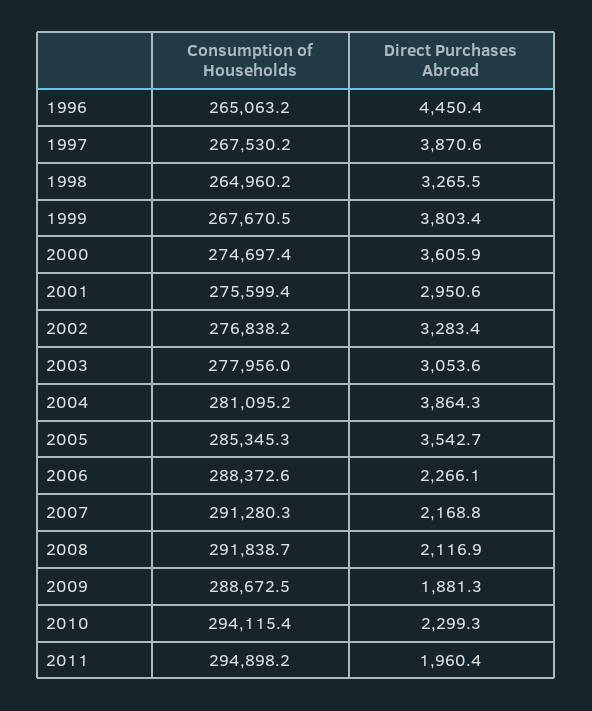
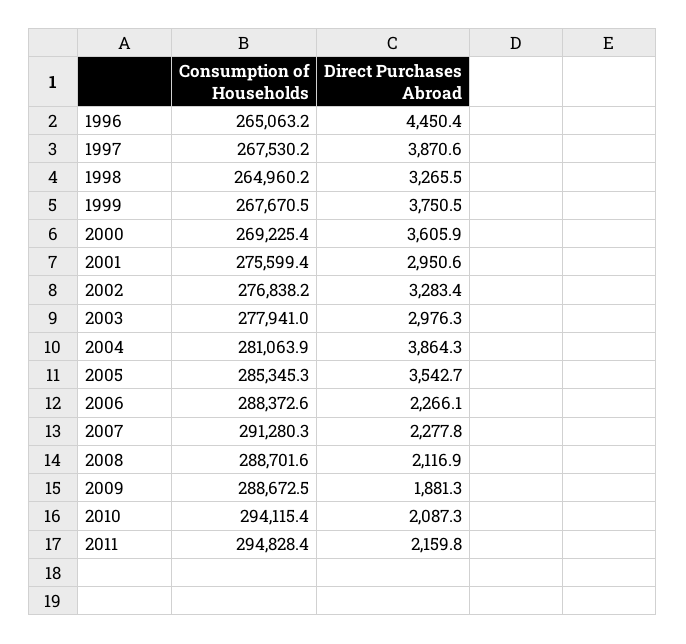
Direct Purchases Abroad, 1999: 3803.4 -> 3750.5
Consumption of Households, 2000: 274697.4 -> 269225.4
Consumption of Households, 2003: 277956 -> 277941
Direct Purchases Abroad, 2003: 3053.6 -> 2976.3
Consumption of Households, 2004: 281095.2 -> 281063.9
Direct Purchases Abroad, 2007: 2168.8 -> 2277.8
Consumption of Households, 2008: 291838.7 -> 288701.6
Direct Purchases Abroad, 2010: 2299.3 -> 2087.3
Consumption of Households, 2011: 294898.2 -> 294828.4
Direct Purchases Abroad, 2011: 1960.4 -> 2159.8

